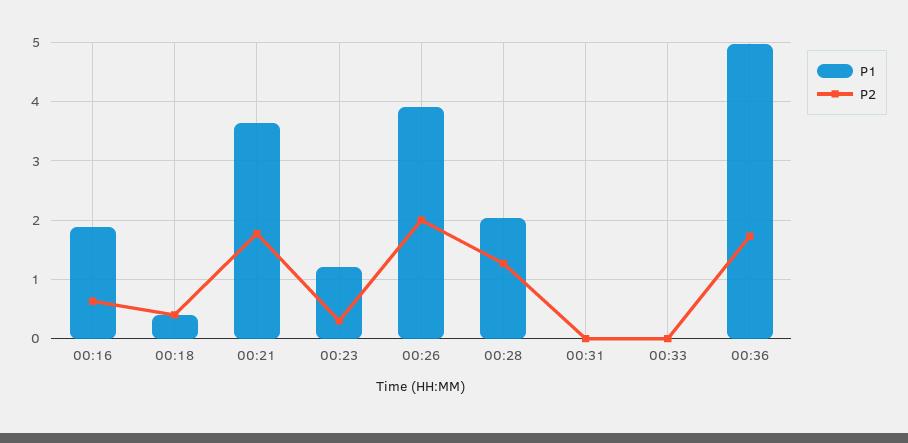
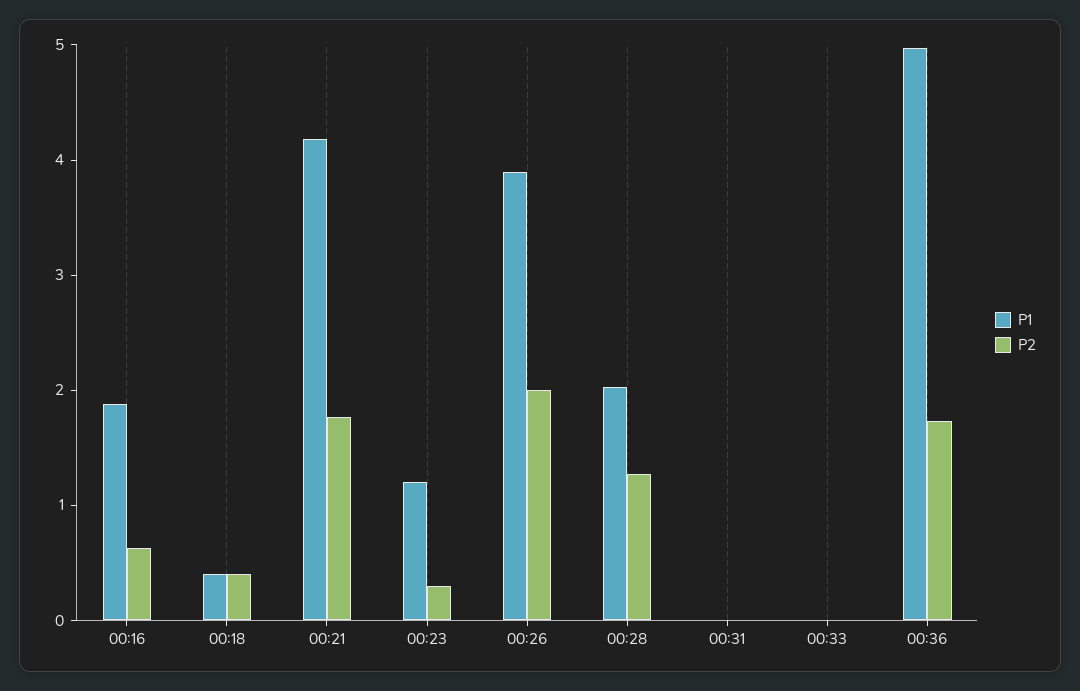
P1, 00:21: 3.6 -> 4.2

